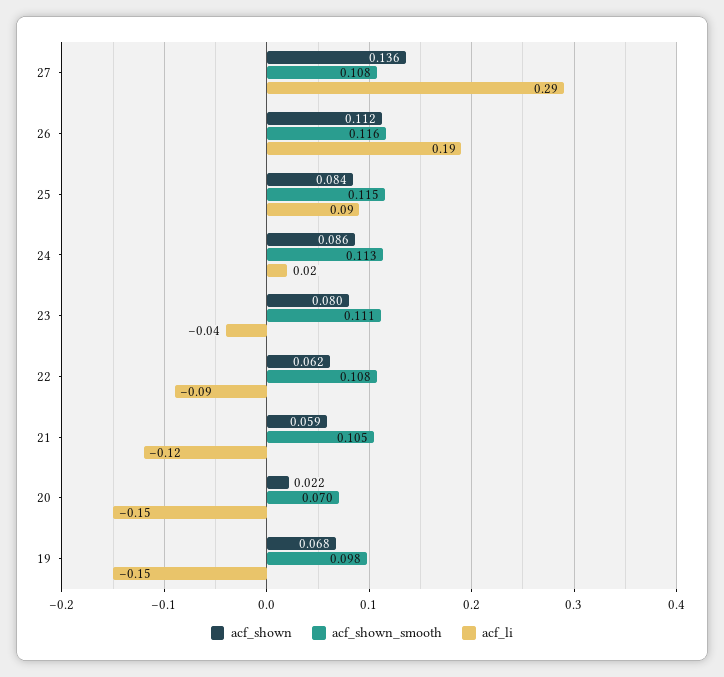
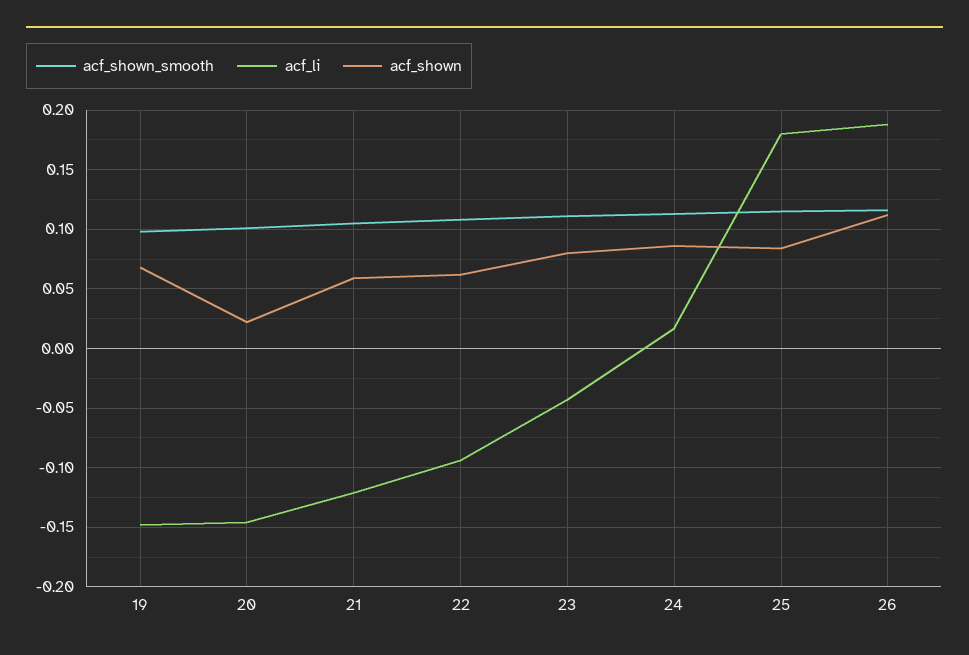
acf_shown, 27: 0.136 -> none
acf_shown_smooth, 27: 0.108 -> none
acf_li, 27: 0.29 -> none
acf_li, 25: 0.09 -> 0.18
acf_shown_smooth, 20: 0.07 -> 0.1

